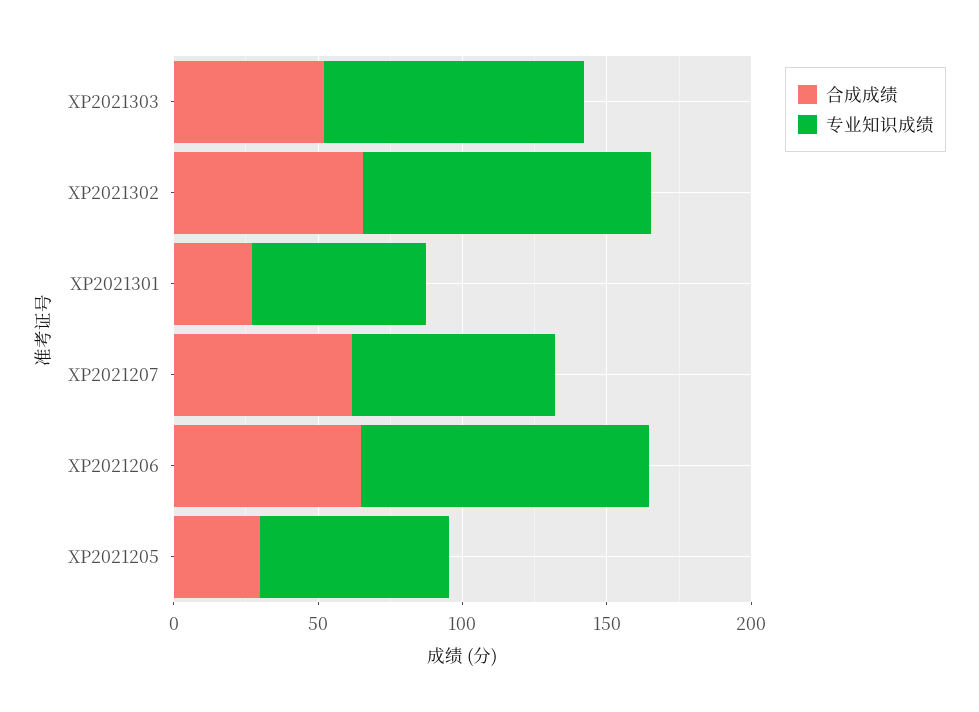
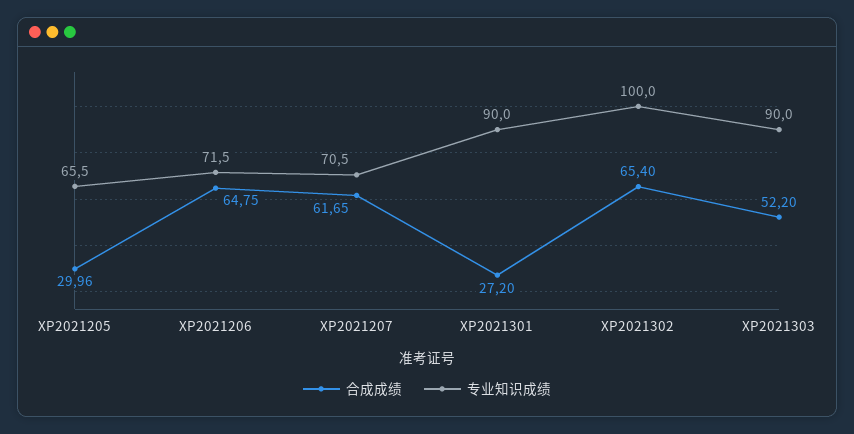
专业知识成绩, XP2021301: 60 -> 90
专业知识成绩, XP2021206: 100 -> 71.5

